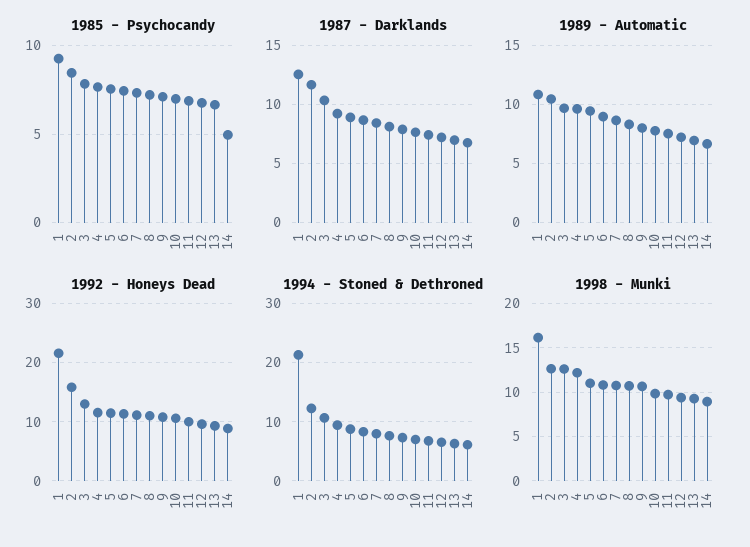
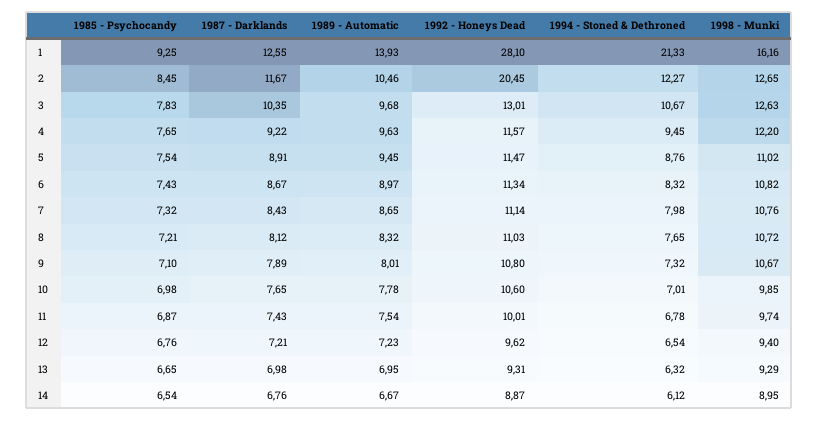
1985 - Psychocandy, 14: 5 -> 6.54
1989 - Automatic, 1: 11 -> 13.93
1992 - Honeys Dead, 1: 22 -> 28.1
1992 - Honeys Dead, 2: 16 -> 20.45

